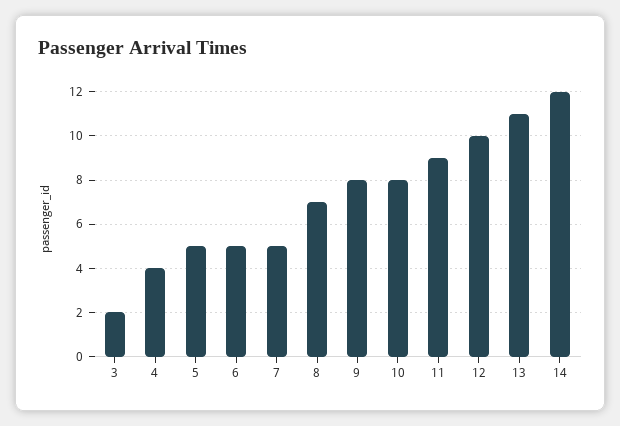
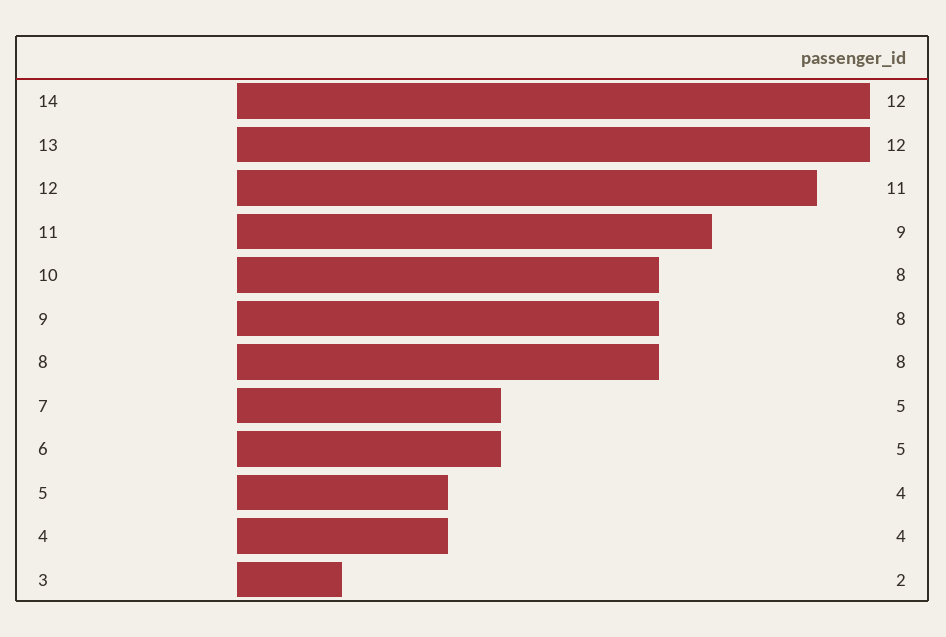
5: 5 -> 4
8: 7 -> 8
12: 10 -> 11
13: 11 -> 12

